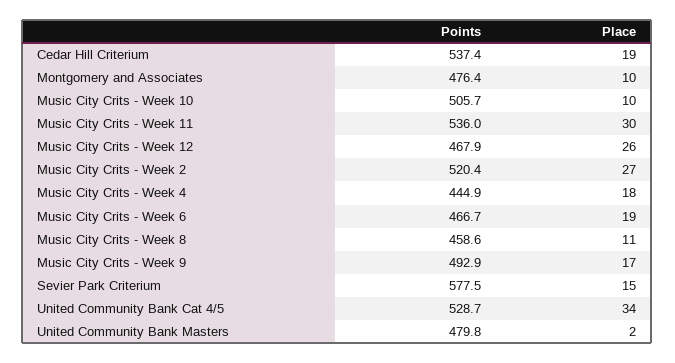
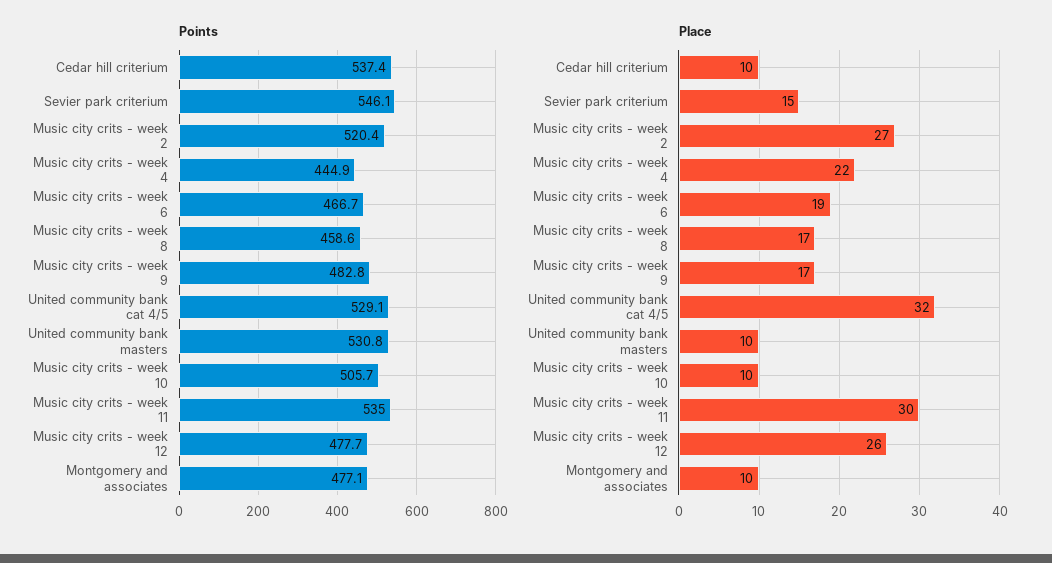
Place, Cedar Hill Criterium: 19 -> 10
Points, Montgomery and Associates: 476.4 -> 477.1
Points, Music City Crits - Week 11: 536 -> 535
Points, Music City Crits - Week 12: 467.9 -> 477.7
Place, Music City Crits - Week 4: 18 -> 22
Place, Music City Crits - Week 8: 11 -> 17
Points, Music City Crits - Week 9: 492.9 -> 482.8
Points, Sevier Park Criterium: 577.5 -> 546.1
Points, United Community Bank Cat 4/5: 528.7 -> 529.1
Place, United Community Bank Cat 4/5: 34 -> 32
Points, United Community Bank Masters: 479.8 -> 530.8
Place, United Community Bank Masters: 2 -> 10

